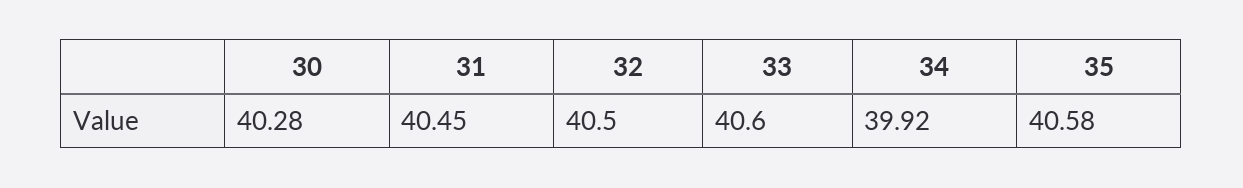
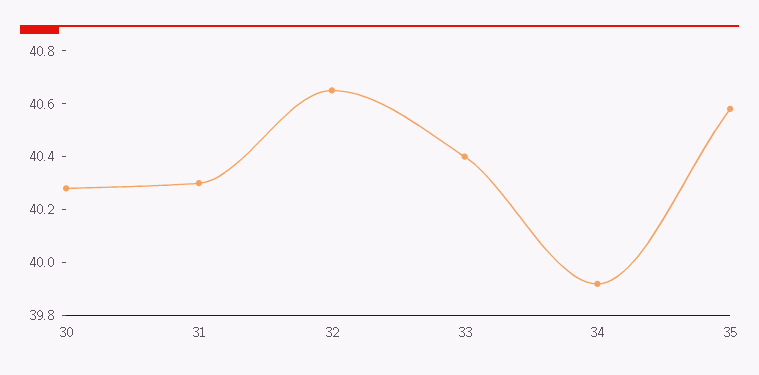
31: 40.45 -> 40.3
32: 40.5 -> 40.65
33: 40.6 -> 40.4

